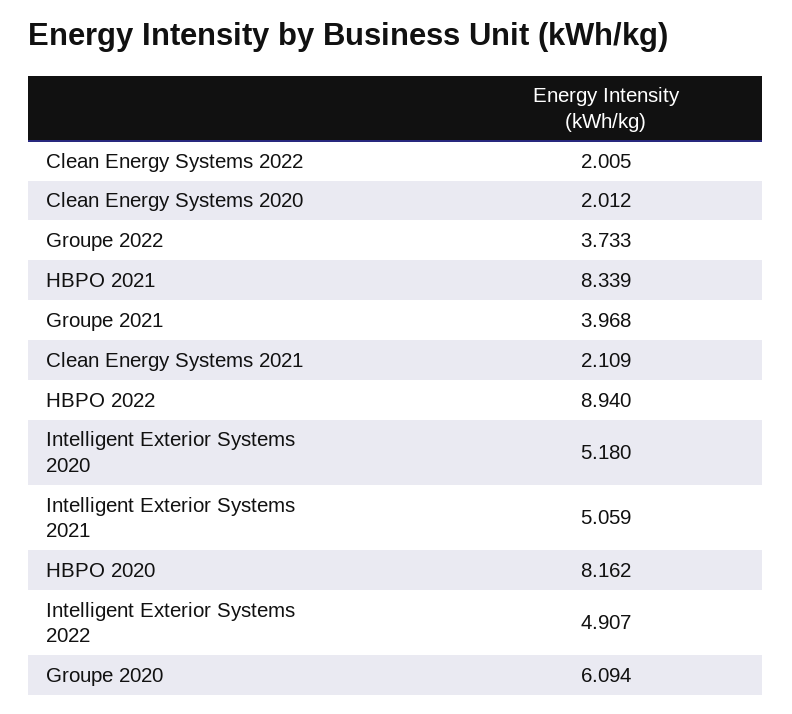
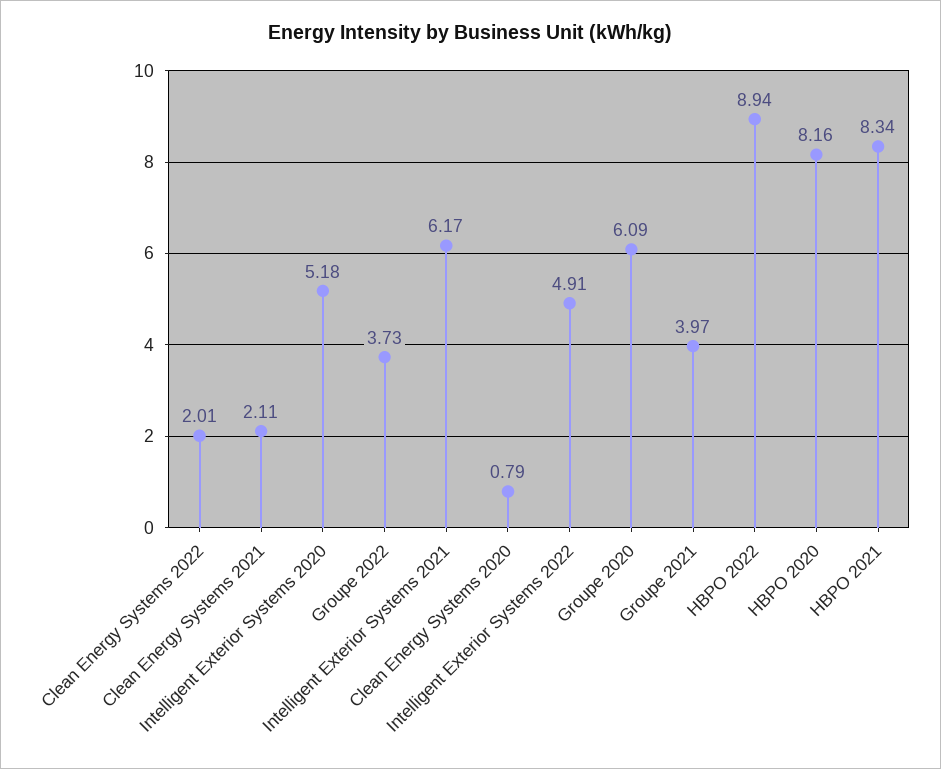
Clean Energy Systems 2020: 2.012 -> 0.79
Intelligent Exterior Systems 2021: 5.059 -> 6.17

